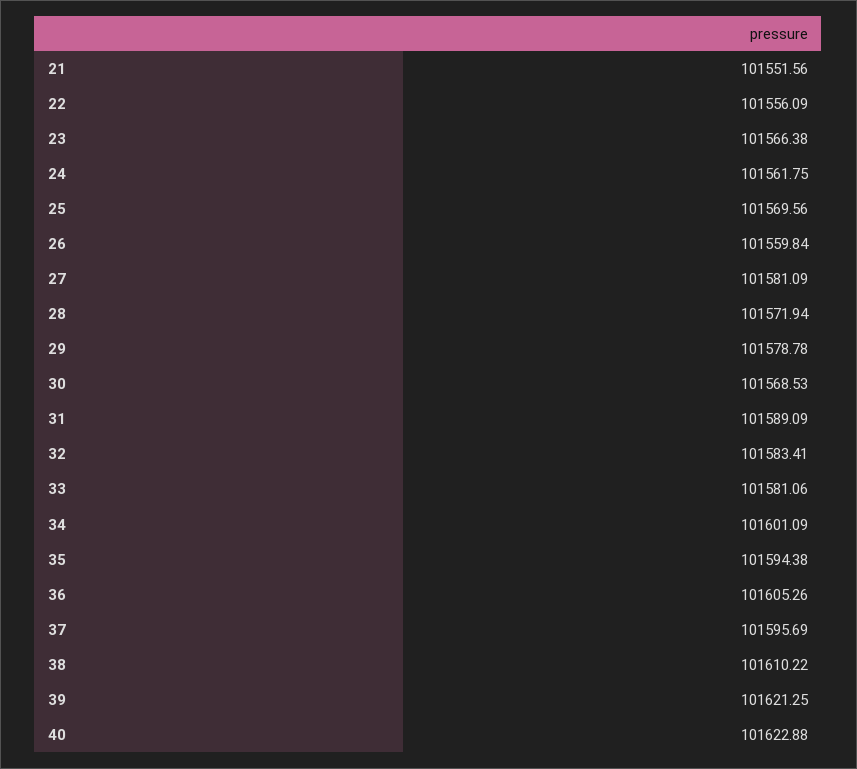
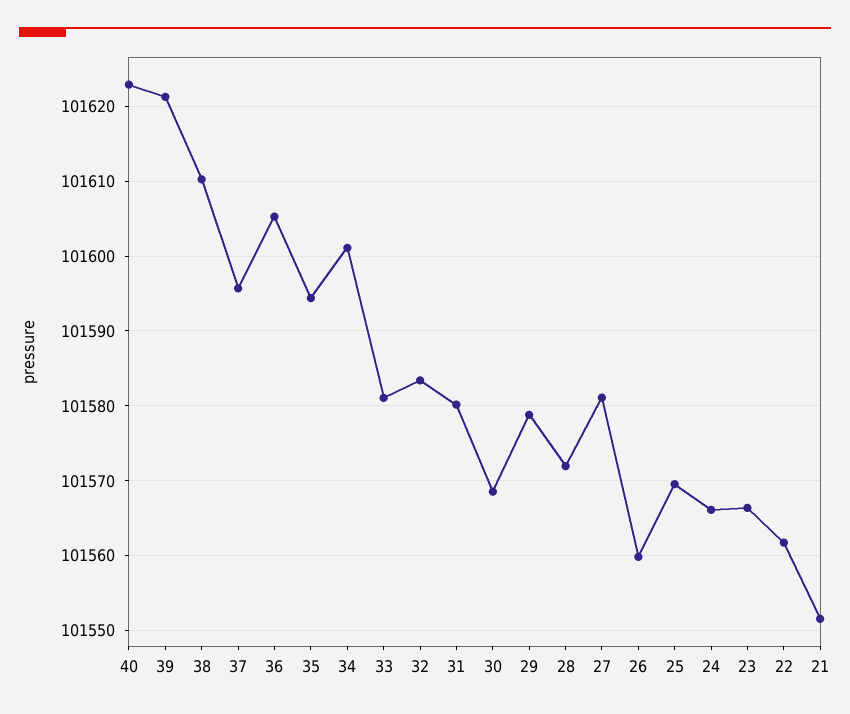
22: 101556.09 -> 101562
24: 101561.75 -> 101566
31: 101589.09 -> 101580

